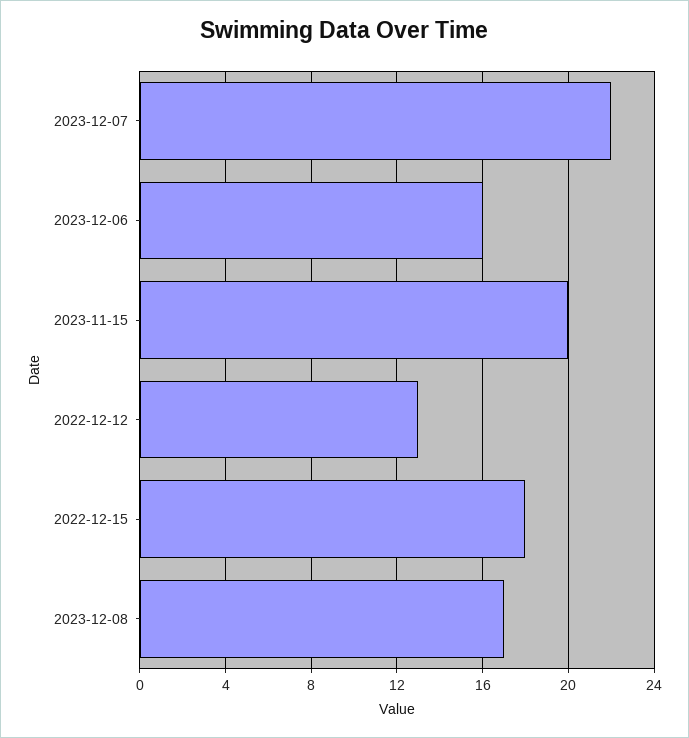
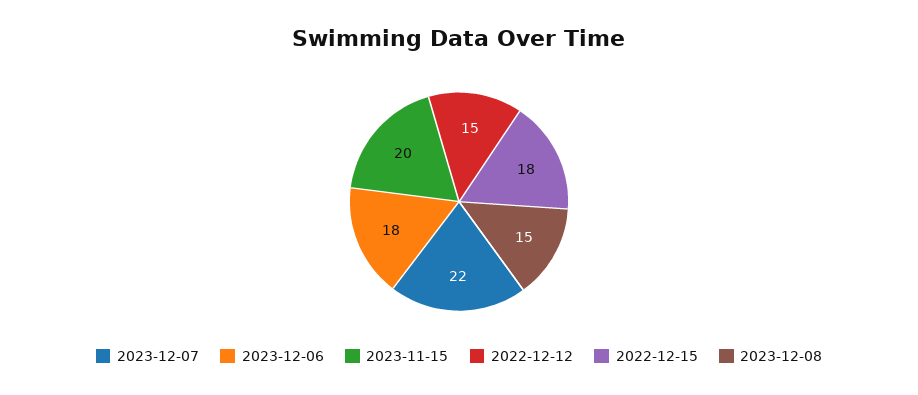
2023-12-06: 16 -> 18
2022-12-12: 13 -> 15
2023-12-08: 17 -> 15

